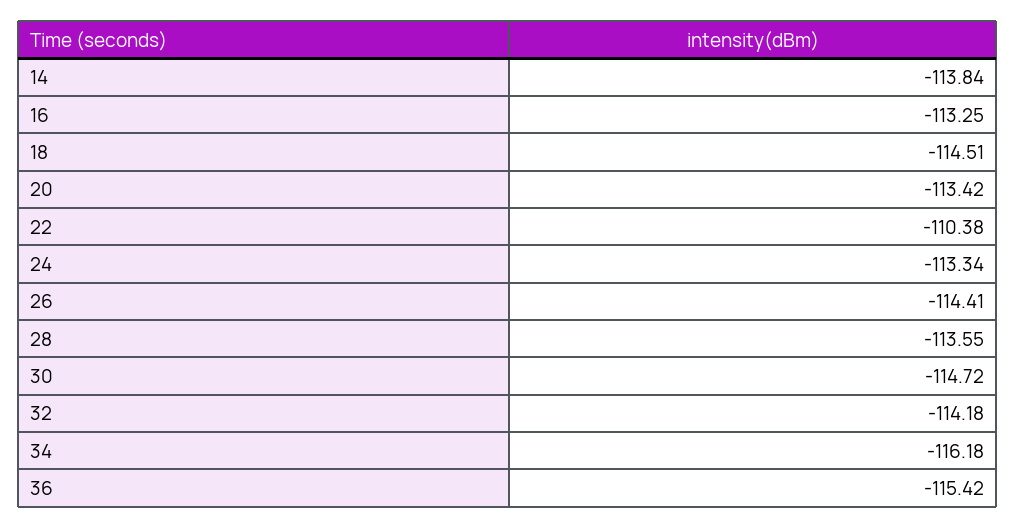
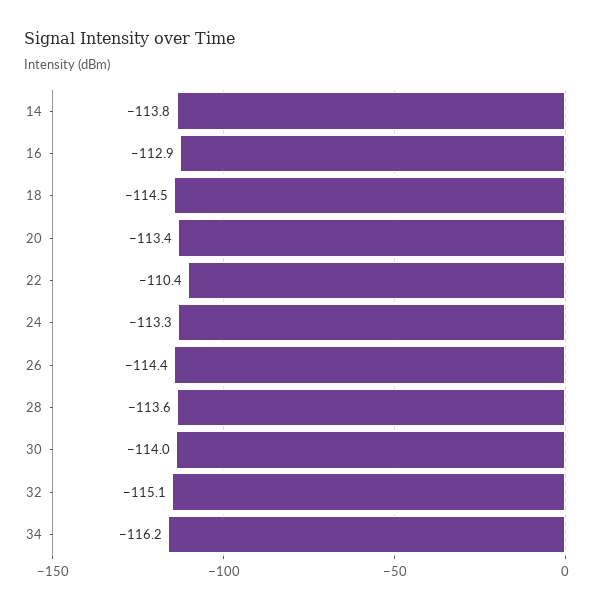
16: -113.25 -> -112.9
30: -114.72 -> -114
32: -114.18 -> -115.1
36: -115.42 -> none

